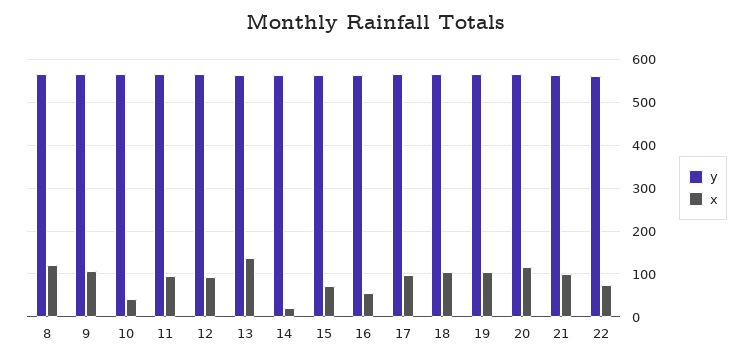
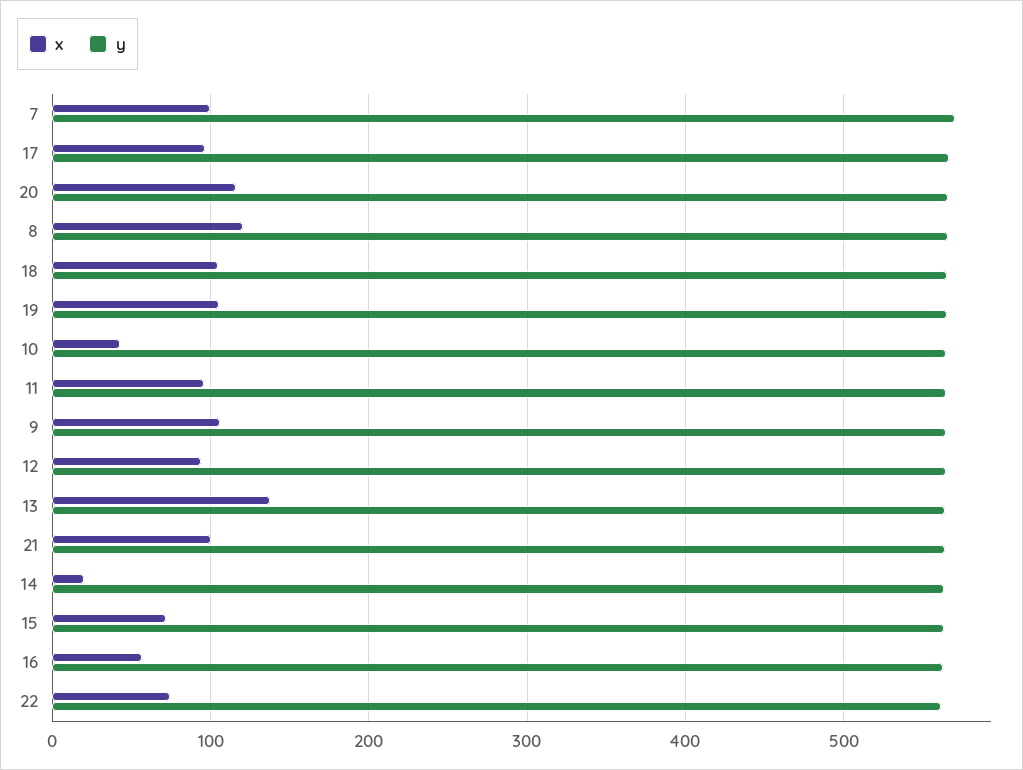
x, 7: none -> 100
y, 7: none -> 570

